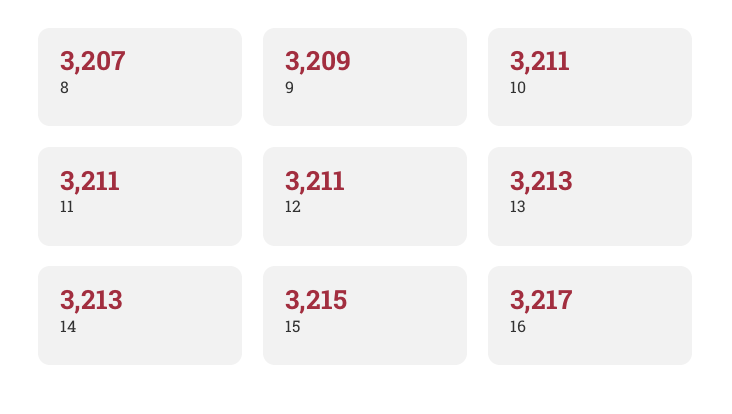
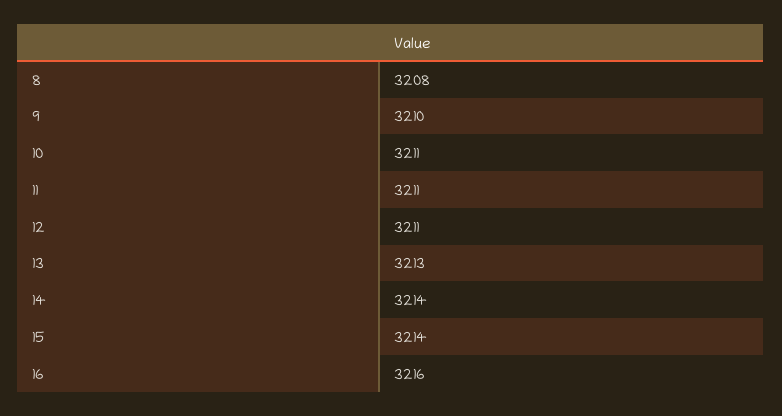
8: 3207 -> 3208
9: 3209 -> 3210
14: 3213 -> 3214
15: 3215 -> 3214
16: 3217 -> 3216

